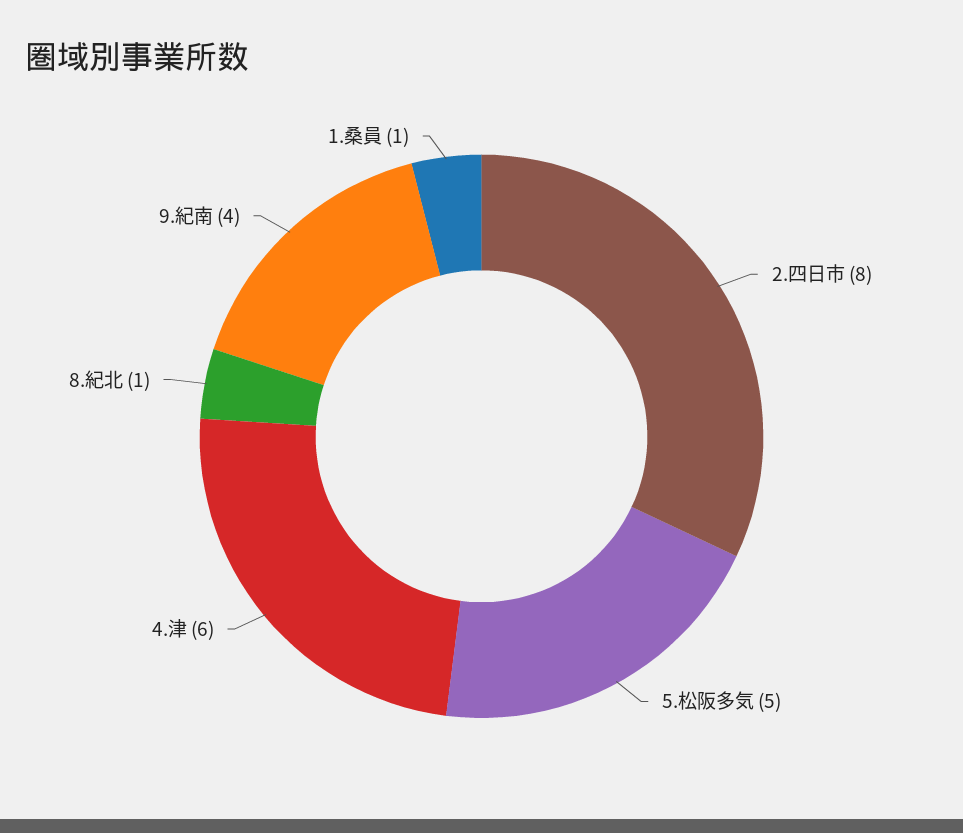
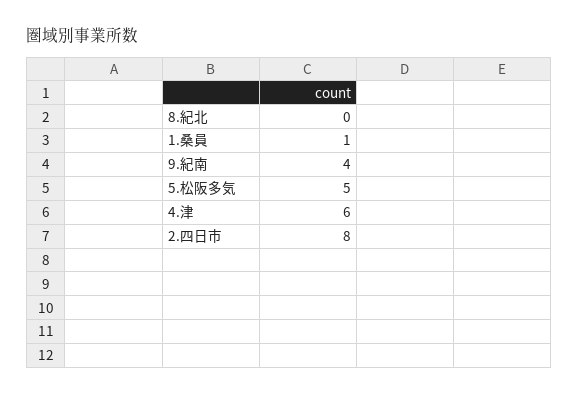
8.紀北: 1 -> 0

